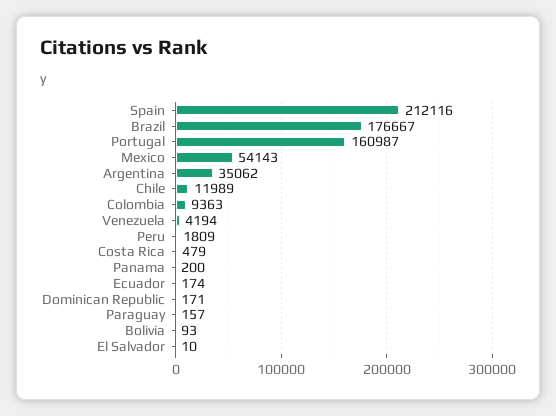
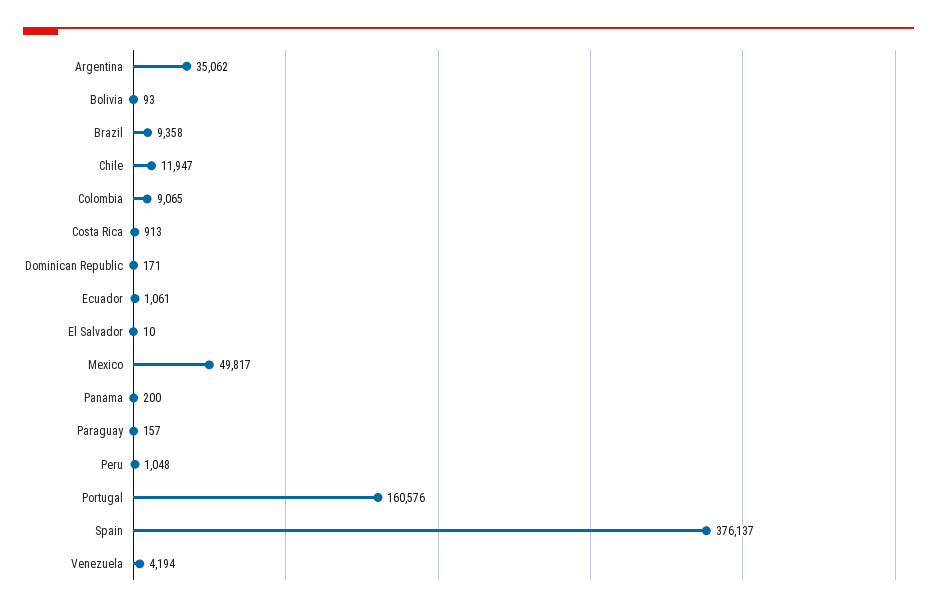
Spain: 212116 -> 376137
Brazil: 176667 -> 9358
Portugal: 160987 -> 160576
Mexico: 54143 -> 49817
Chile: 11989 -> 11947
Colombia: 9363 -> 9065
Peru: 1809 -> 1048
Costa Rica: 479 -> 913
Ecuador: 174 -> 1061

